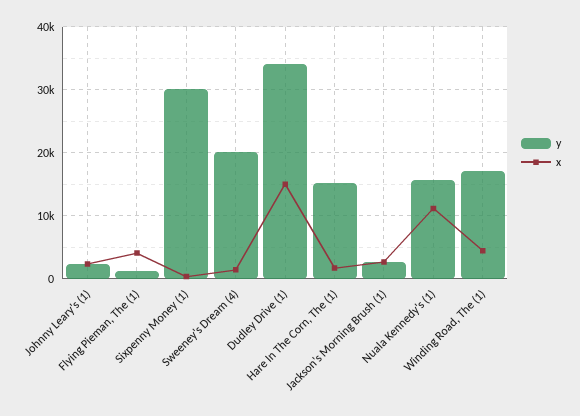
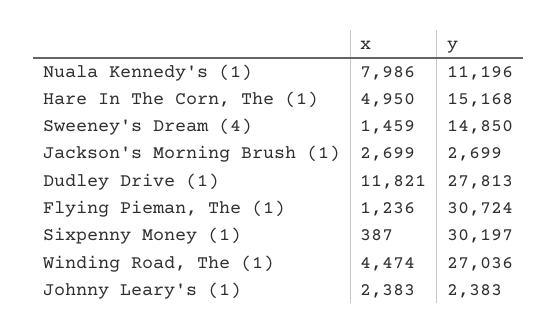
y, Flying Pieman, The (1): 1000 -> 30724
x, Flying Pieman, The (1): 4000 -> 1236
y, Sweeney's Dream (4): 20000 -> 14850
y, Dudley Drive (1): 34000 -> 27813
x, Dudley Drive (1): 15000 -> 11821
x, Hare In The Corn, The (1): 2000 -> 4950
y, Nuala Kennedy's (1): 16000 -> 11196
x, Nuala Kennedy's (1): 11000 -> 7986
y, Winding Road, The (1): 17000 -> 27036

